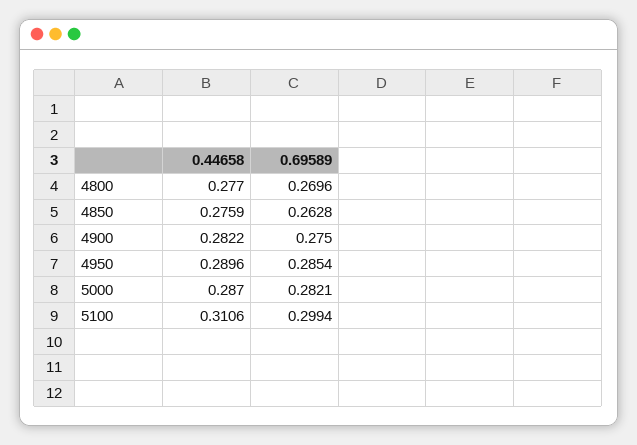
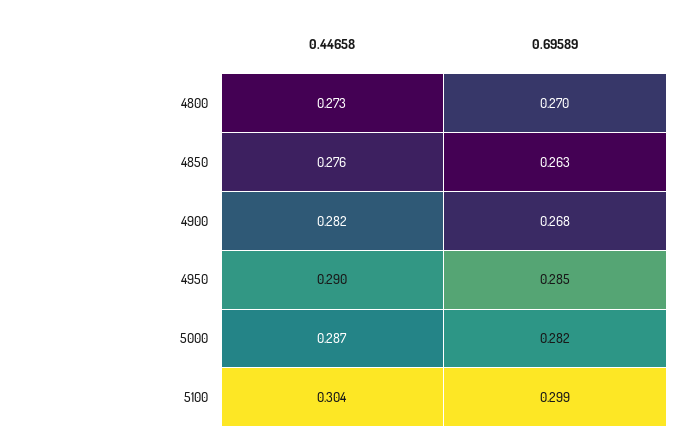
0.44658, 4800: 0.277 -> 0.273
0.69589, 4900: 0.275 -> 0.268
0.44658, 5100: 0.3106 -> 0.304

